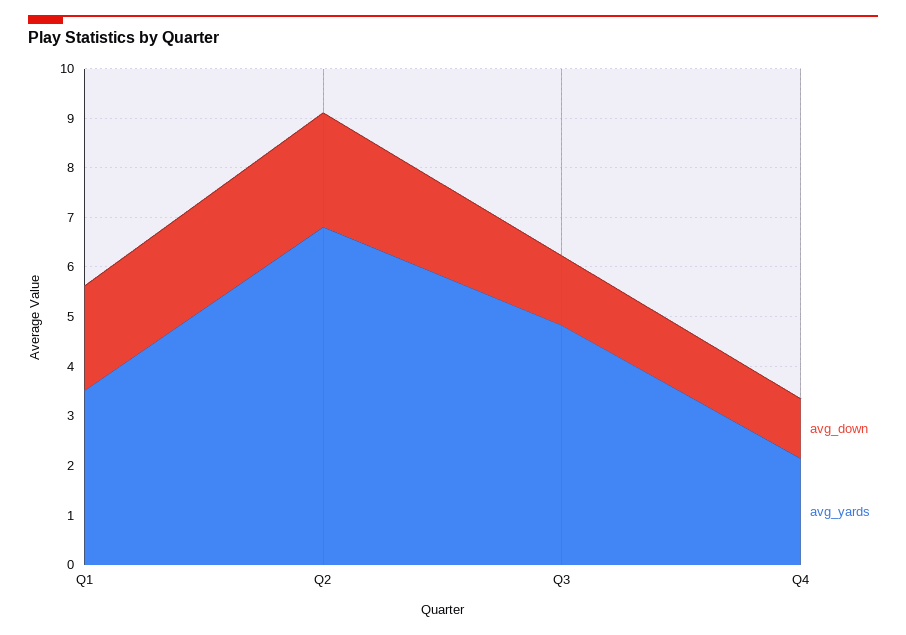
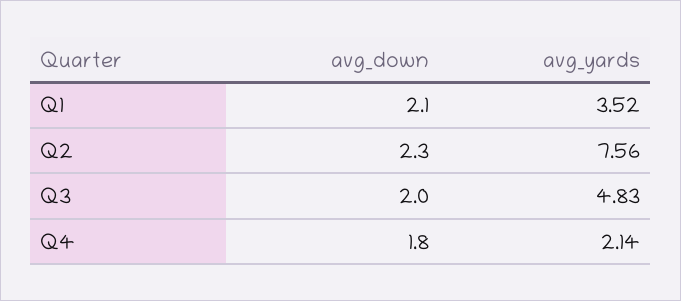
avg_yards, Q2: 6.8 -> 7.56
avg_down, Q3: 1.4 -> 2
avg_down, Q4: 1.2 -> 1.8

